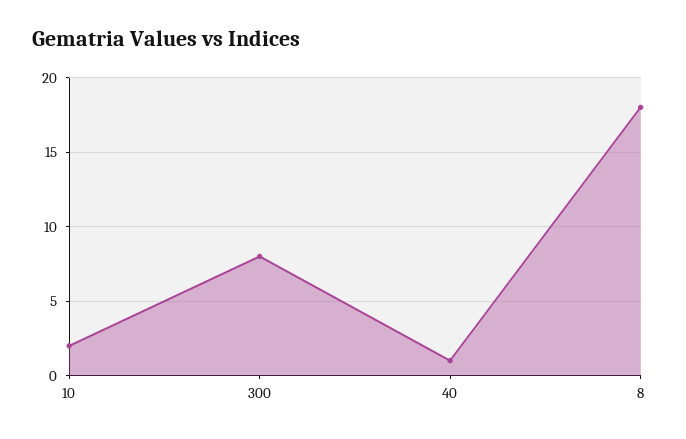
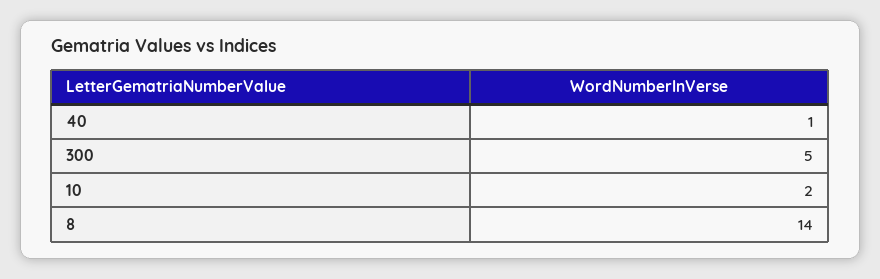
300: 8 -> 5
8: 18 -> 14

